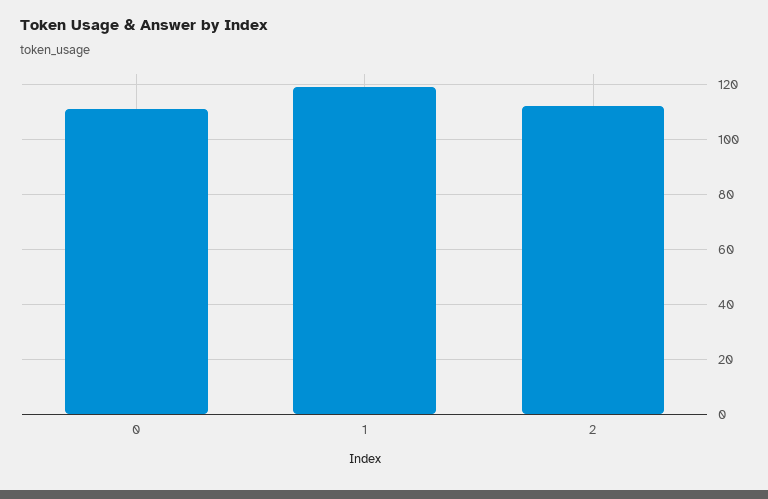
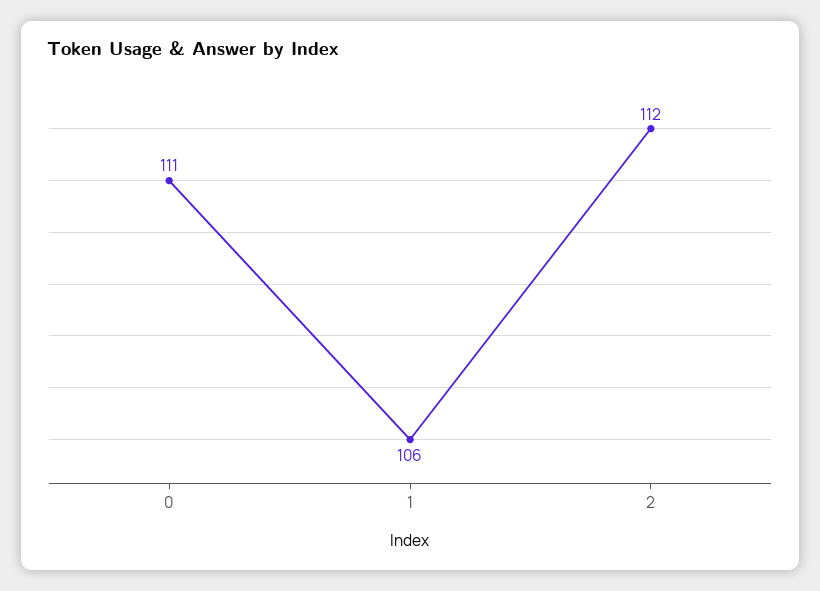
1: 120 -> 106

